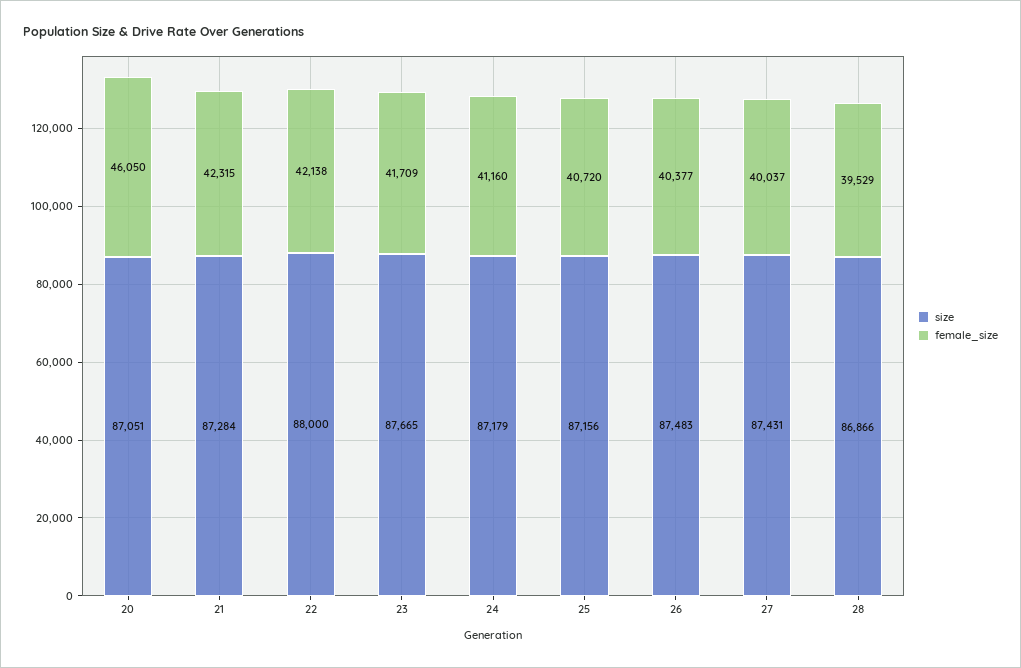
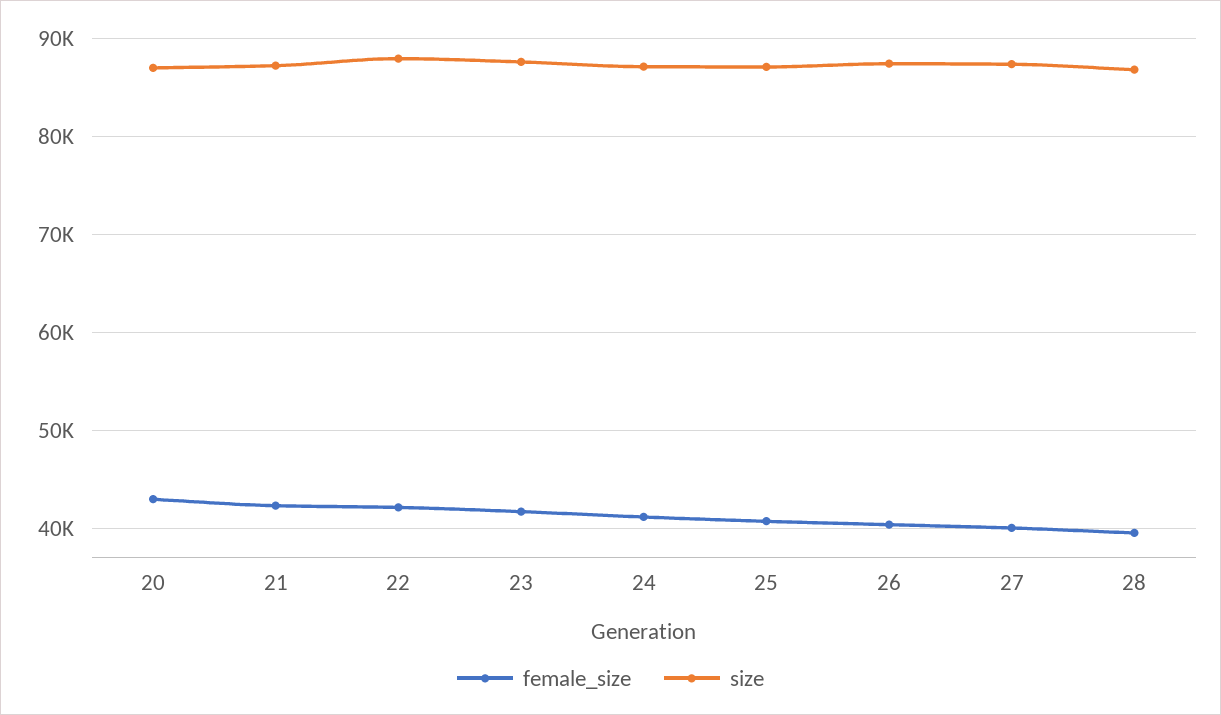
female_size, 20: 46050 -> 43000

